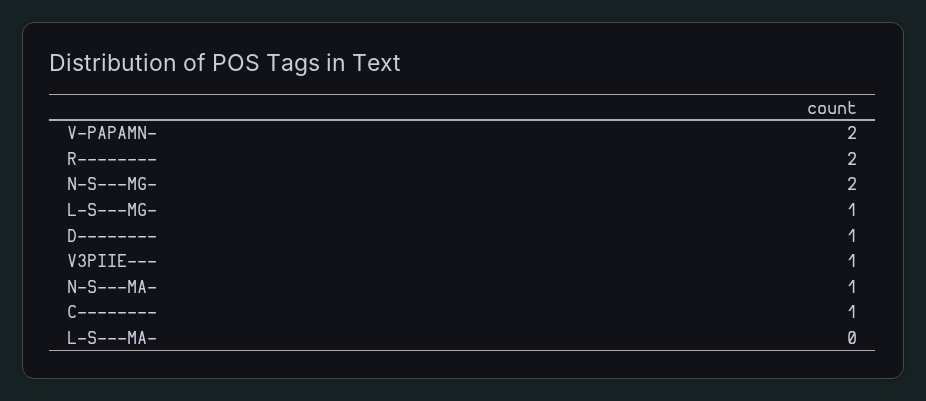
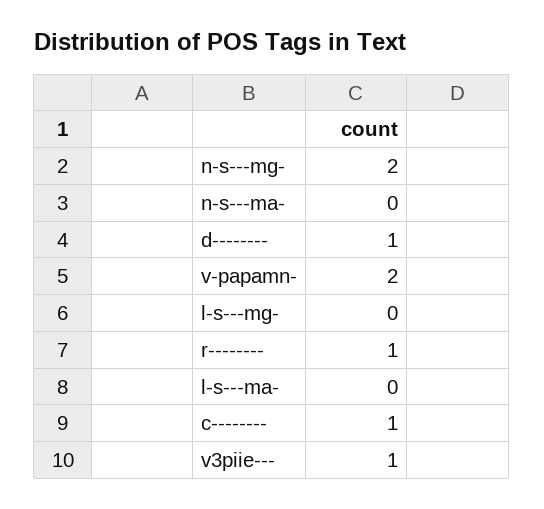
R--------: 2 -> 1
L-S---MG-: 1 -> 0
N-S---MA-: 1 -> 0

